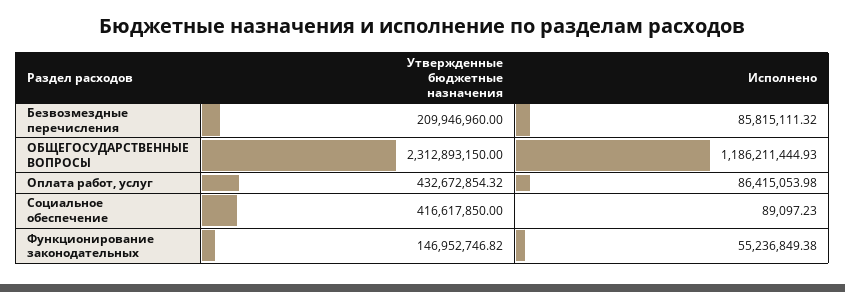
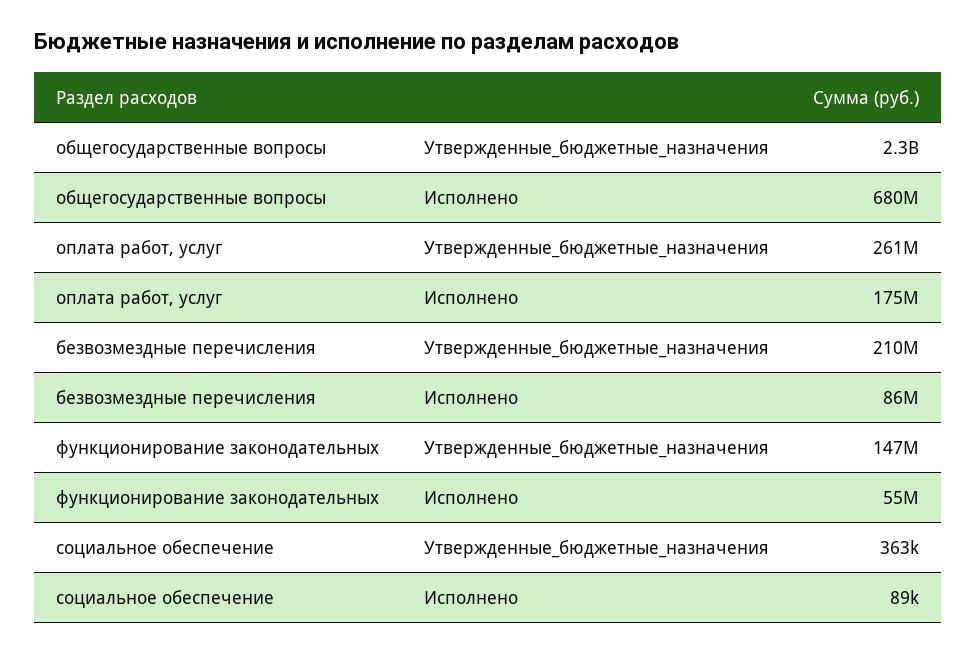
Исполнено, ОБЩЕГОСУДАРСТВЕННЫЕ ВОПРОСЫ: 1186211444.93 -> 680000000
Утвержденные бюджетные назначения, Оплата работ, услуг: 432672854.32 -> 261000000
Исполнено, Оплата работ, услуг: 86415053.98 -> 175000000
Утвержденные бюджетные назначения, Социальное обеспечение: 416617850 -> 363000

